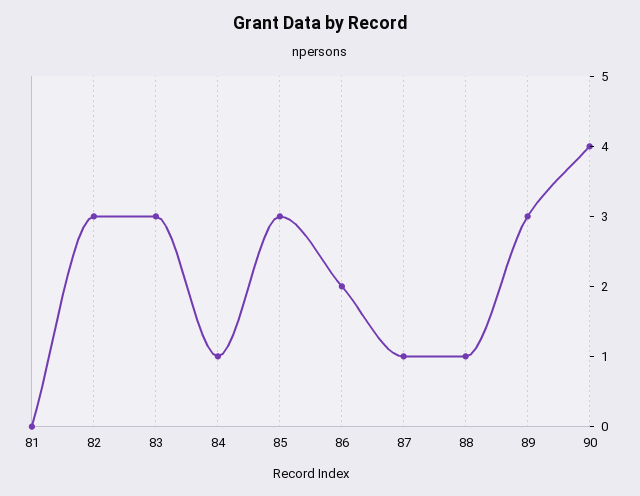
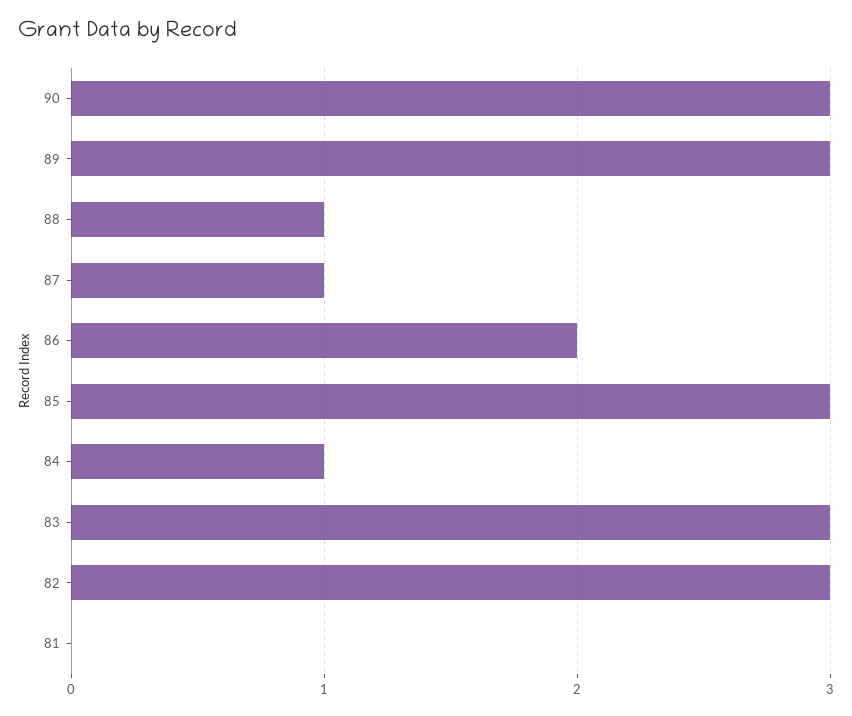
90: 4 -> 3

